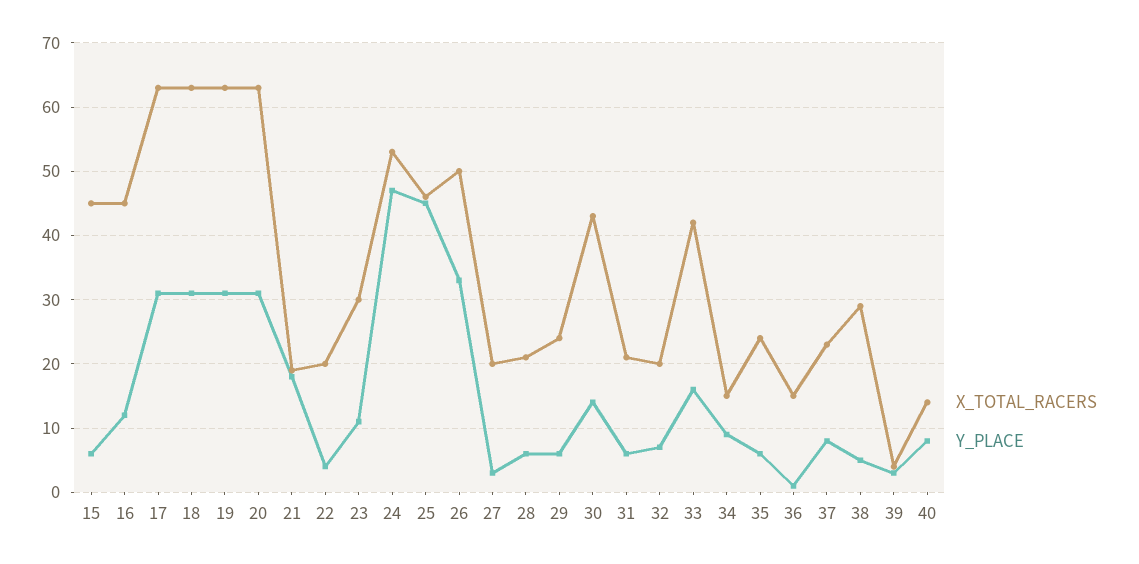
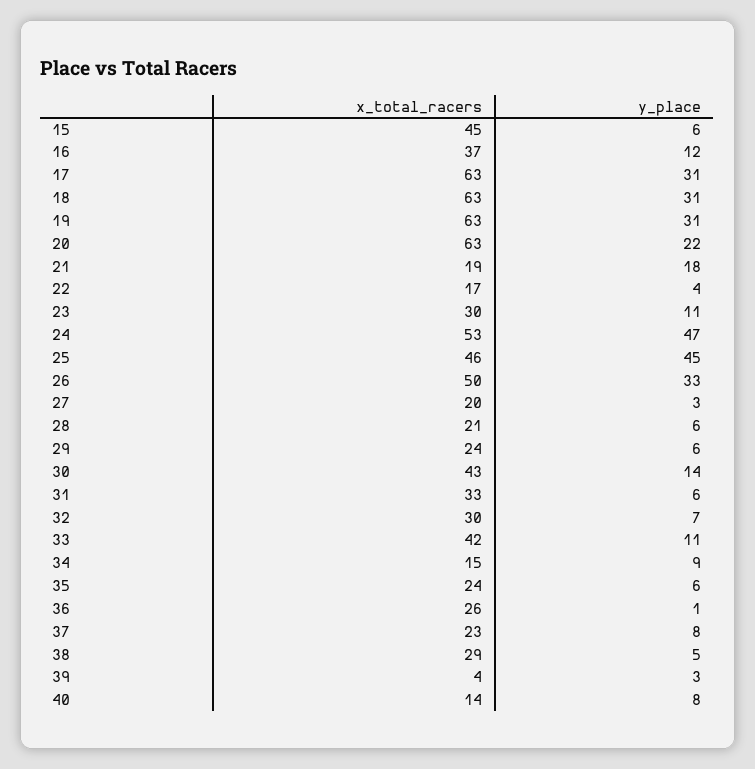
X_TOTAL_RACERS, 16: 45 -> 37
Y_PLACE, 20: 31 -> 22
X_TOTAL_RACERS, 22: 20 -> 17
X_TOTAL_RACERS, 31: 21 -> 33
X_TOTAL_RACERS, 32: 20 -> 30
Y_PLACE, 33: 16 -> 11
X_TOTAL_RACERS, 36: 15 -> 26

